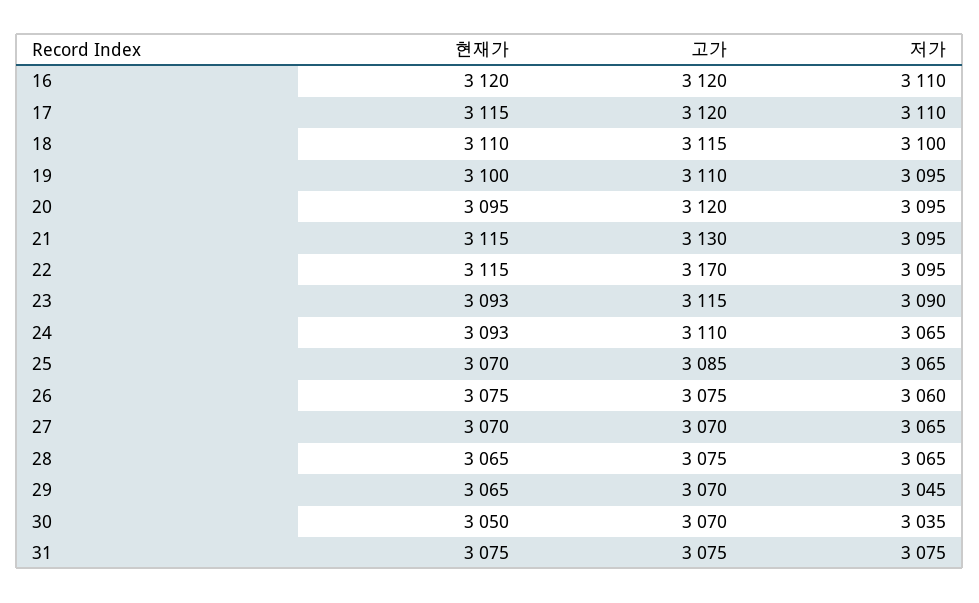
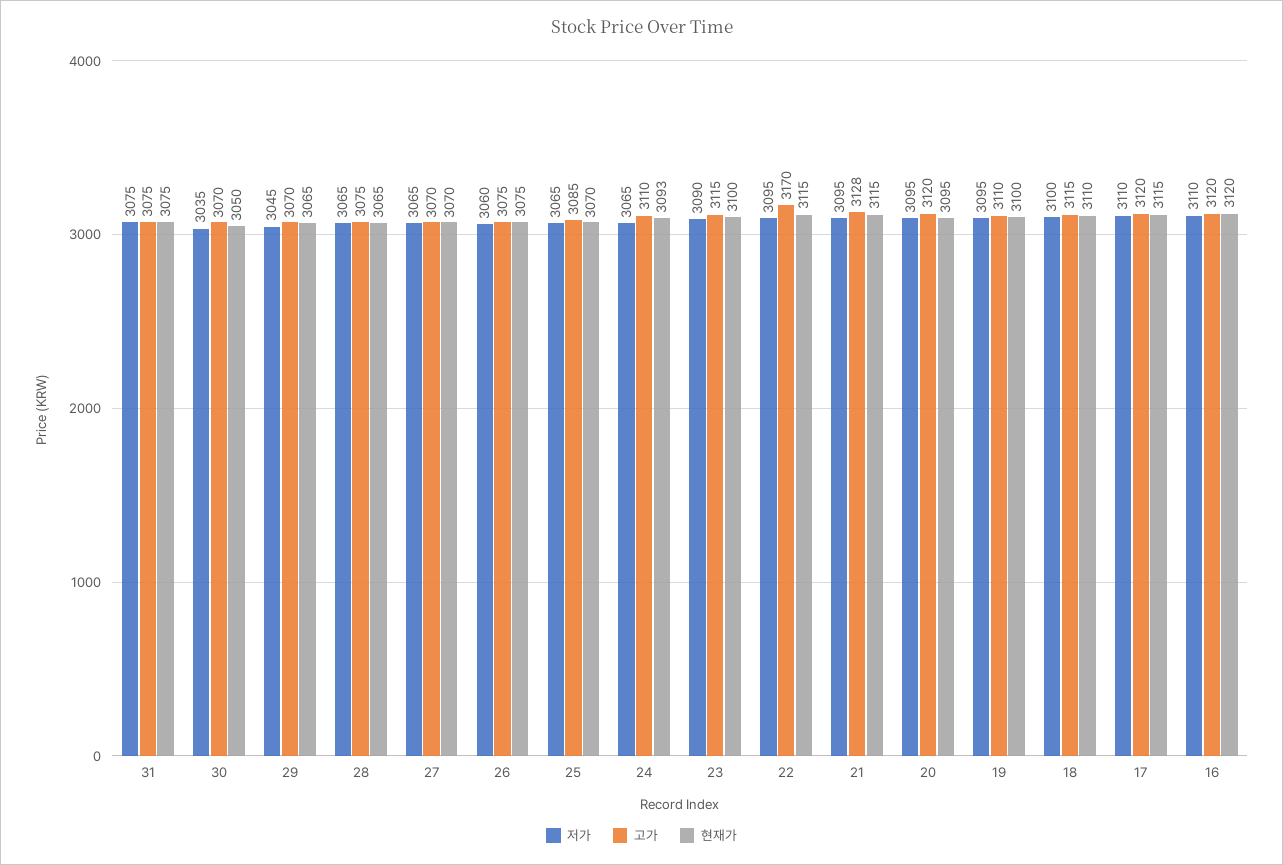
고가, 21: 3130 -> 3128
현재가, 23: 3093 -> 3100

